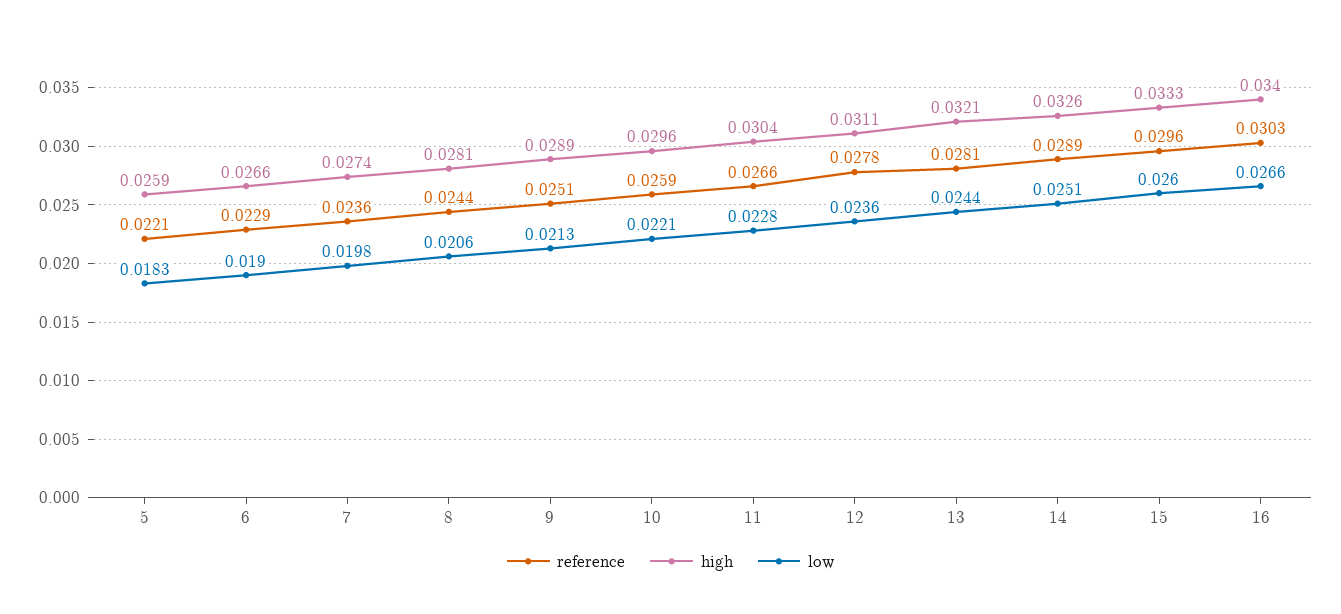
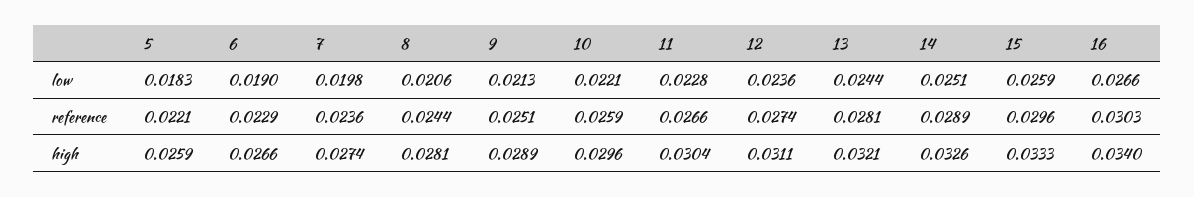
reference, 12: 0.0278 -> 0.0274
low, 15: 0.026 -> 0.0259

